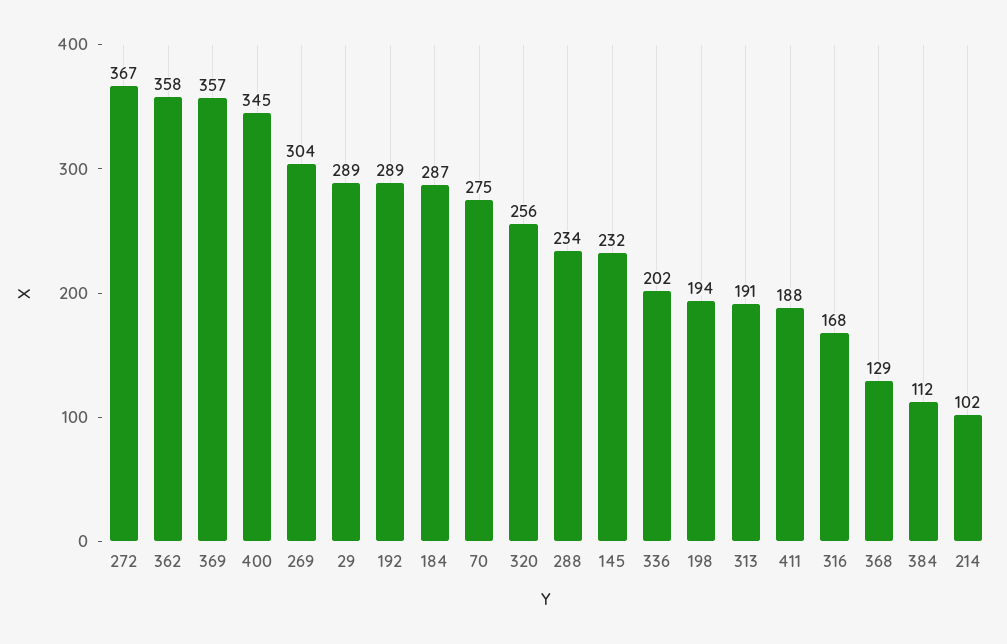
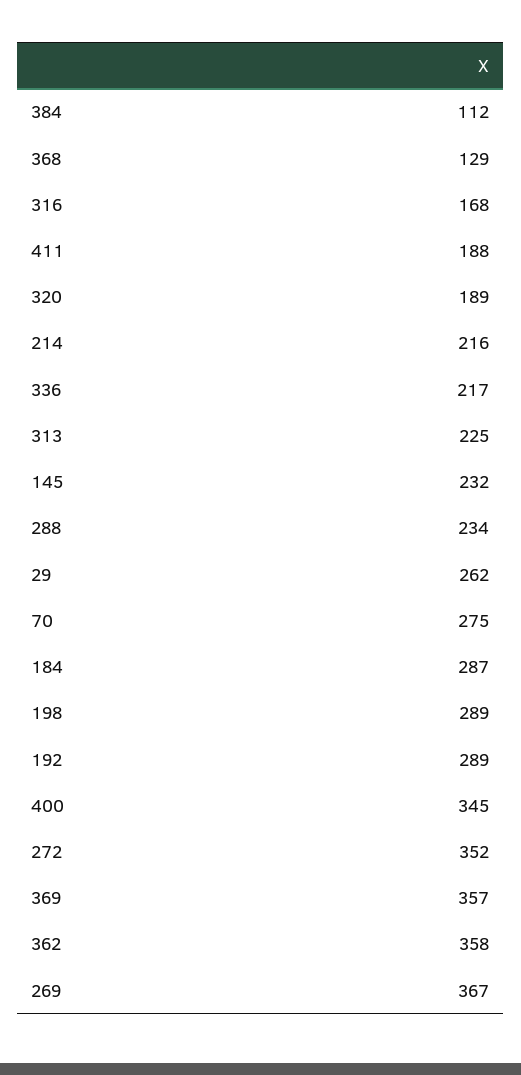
272: 367 -> 352
269: 304 -> 367
29: 289 -> 262
320: 256 -> 189
336: 202 -> 217
198: 194 -> 289
313: 191 -> 225
214: 102 -> 216

